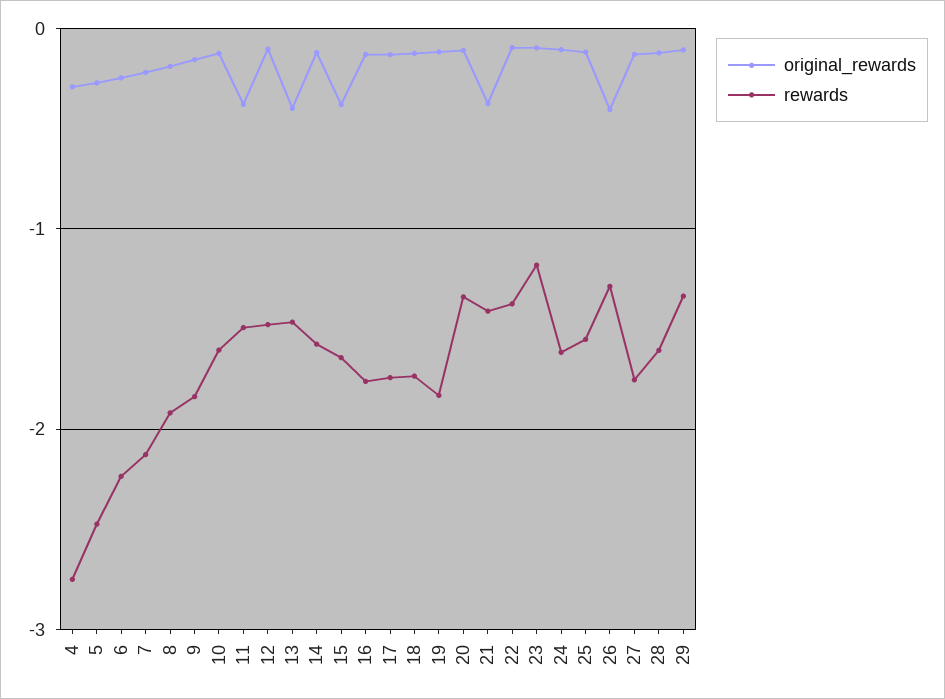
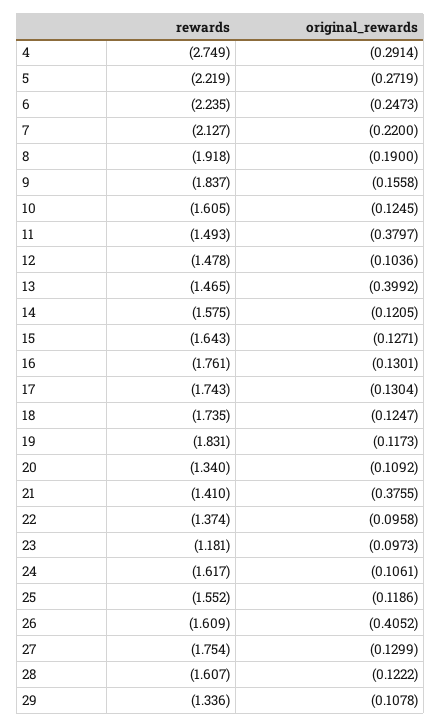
rewards, 5: -2.5 -> -2.219
original_rewards, 15: -0.4 -> -0.1271
rewards, 26: -1.3 -> -1.609

